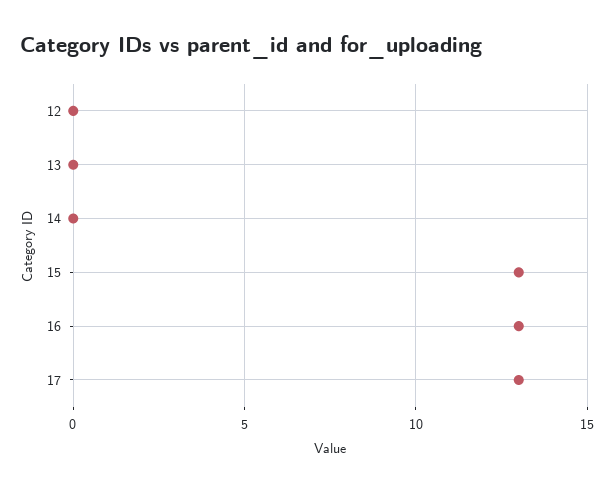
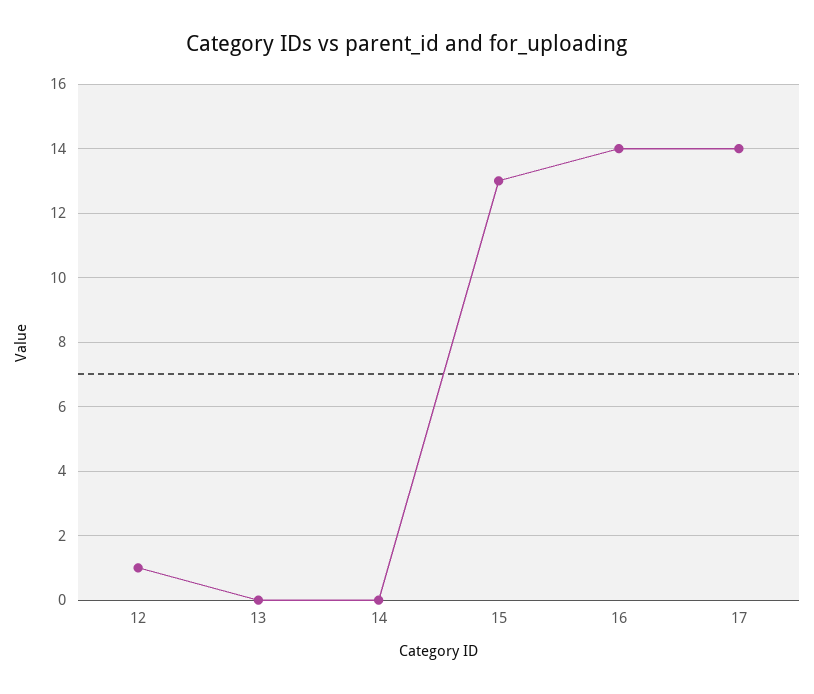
12: 0 -> 1
16: 13 -> 14
17: 13 -> 14

